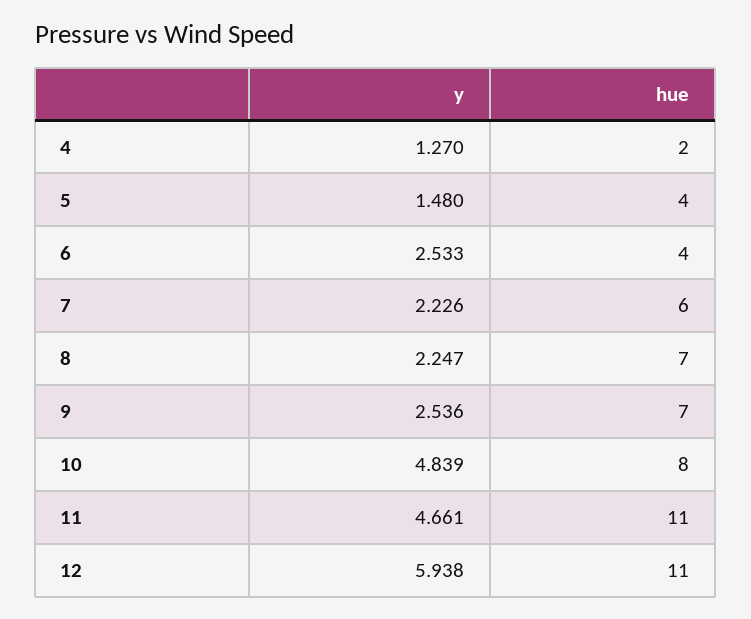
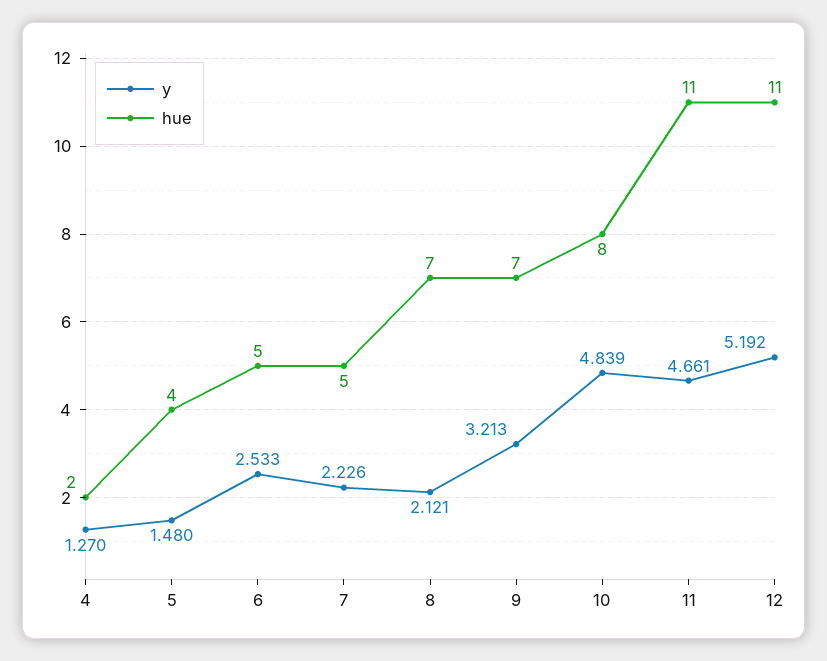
hue, 6: 4 -> 5
hue, 7: 6 -> 5
y, 8: 2.247 -> 2.121
y, 9: 2.536 -> 3.213
y, 12: 5.938 -> 5.192

